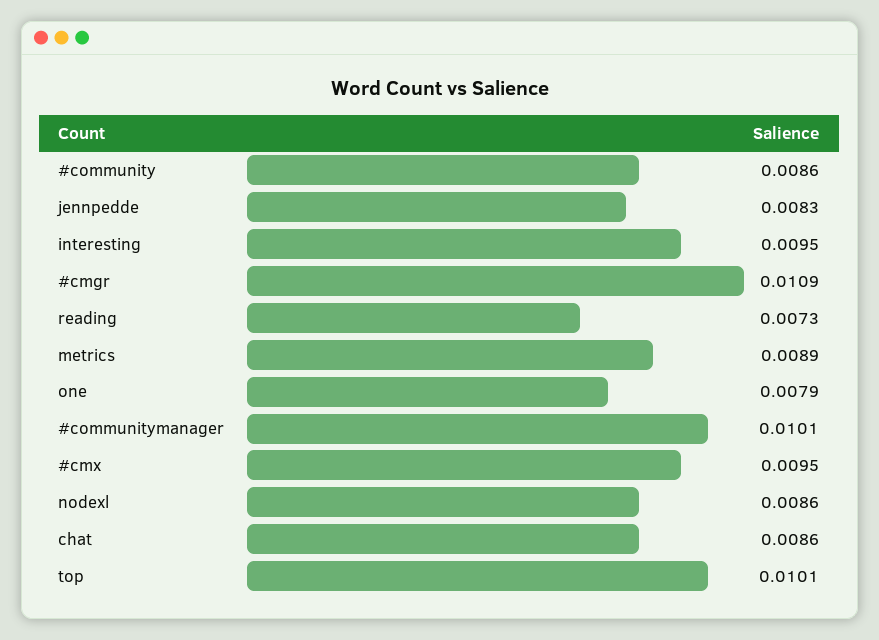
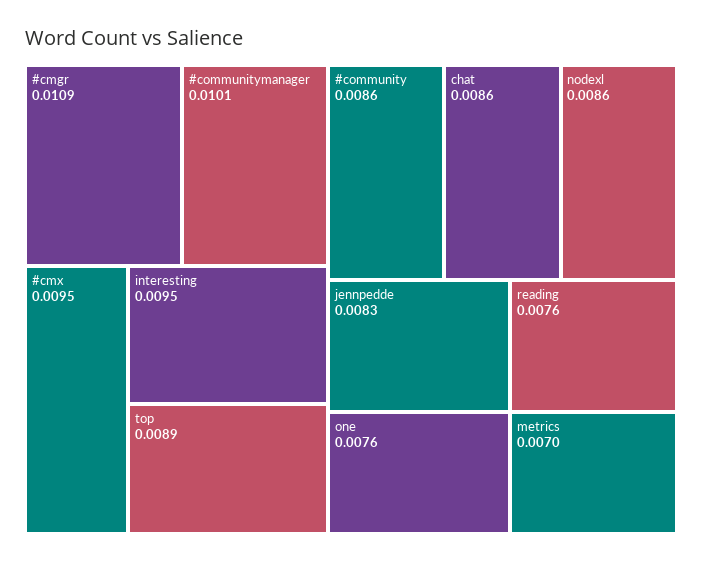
reading: 0.0073 -> 0.0076
metrics: 0.0089 -> 0.007
one: 0.0079 -> 0.0076
top: 0.0101 -> 0.0089

